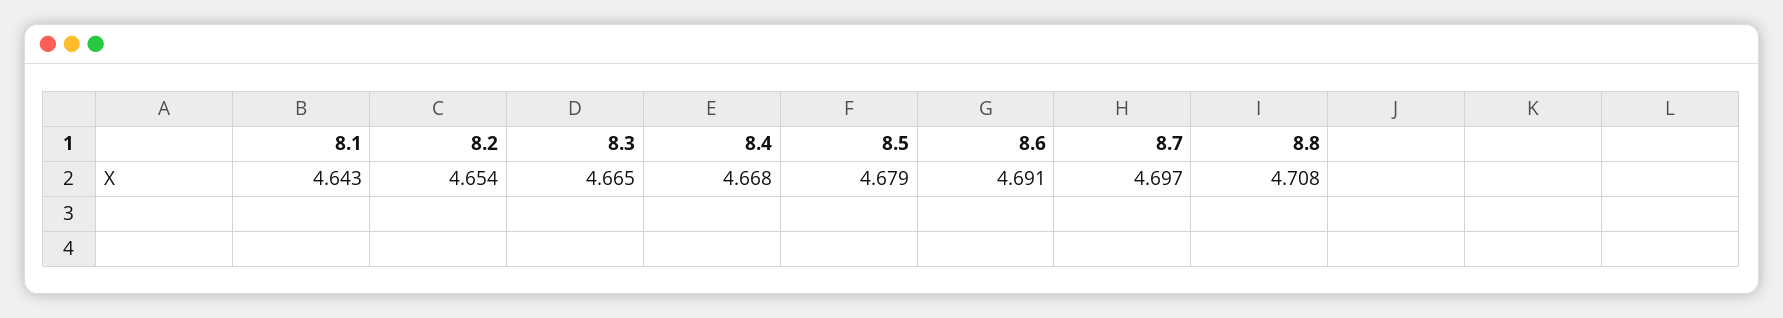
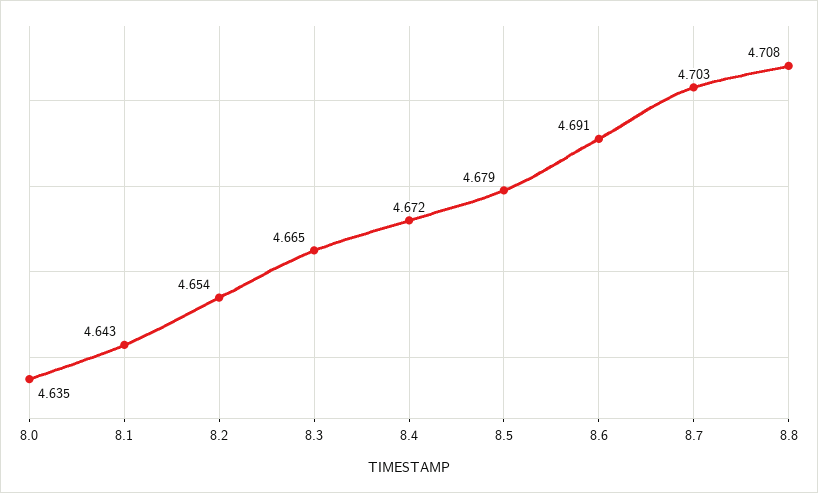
8.4: 4.668 -> 4.672
8.7: 4.697 -> 4.703
8.0: none -> 4.635

